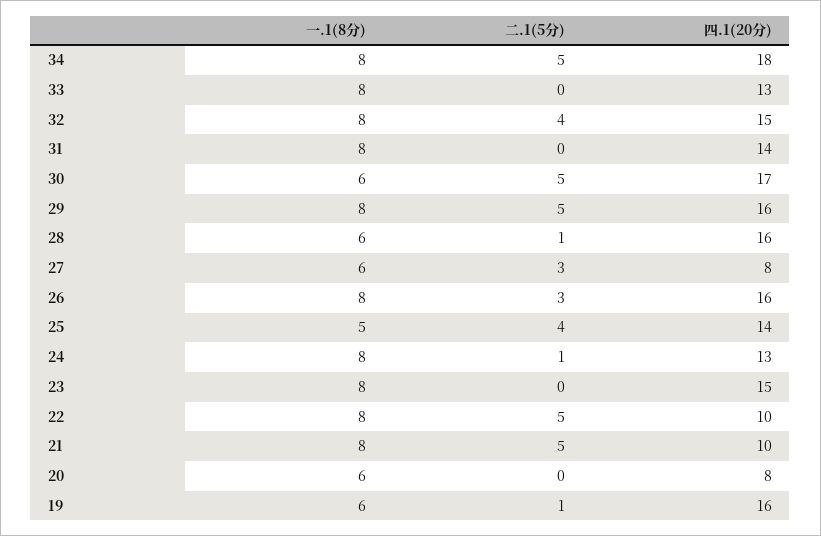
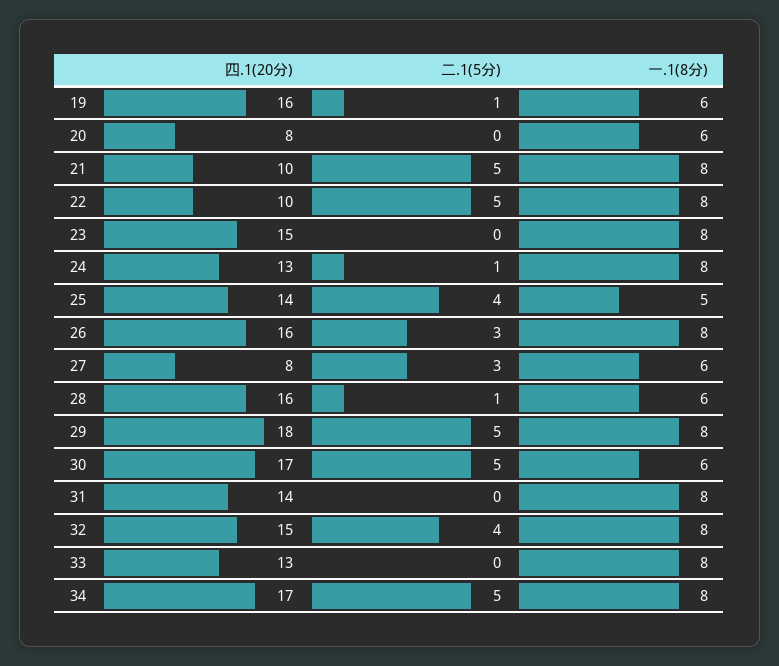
四.1(20分), 34: 18 -> 17
四.1(20分), 29: 16 -> 18

